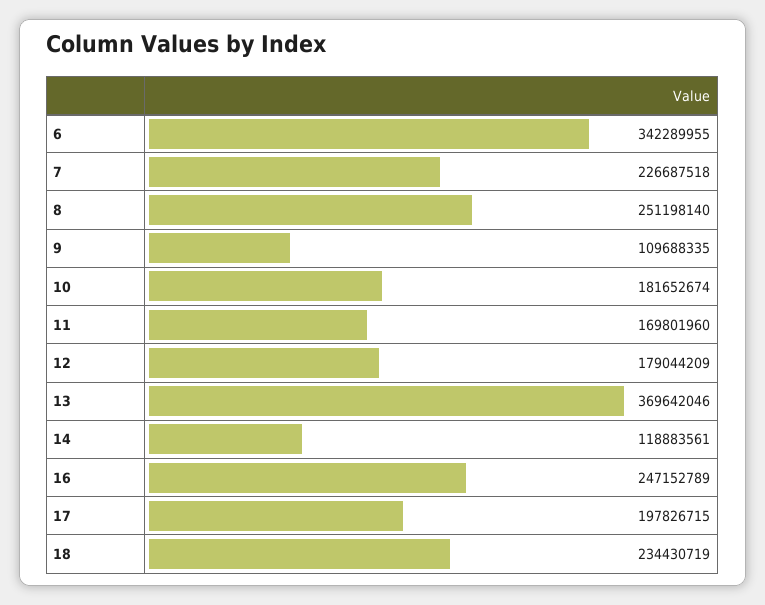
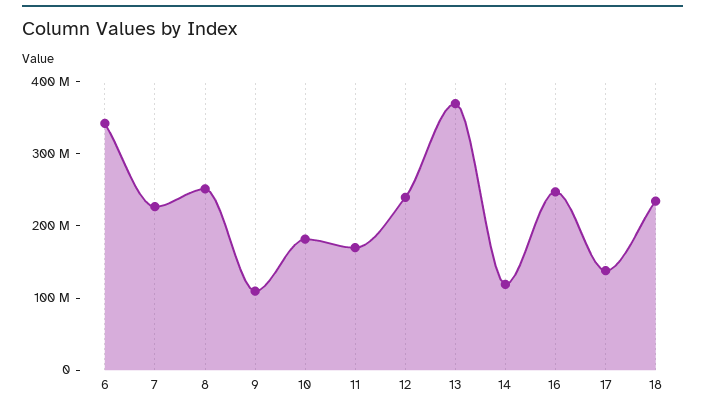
12: 179044209 -> 240000000
17: 197826715 -> 140000000

